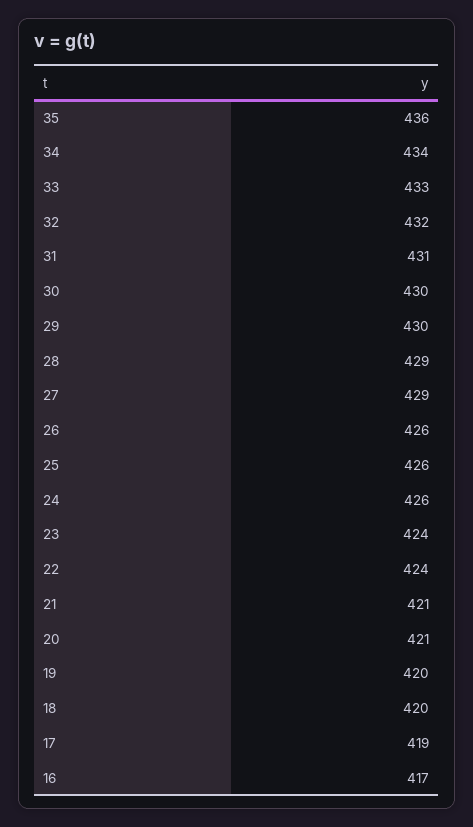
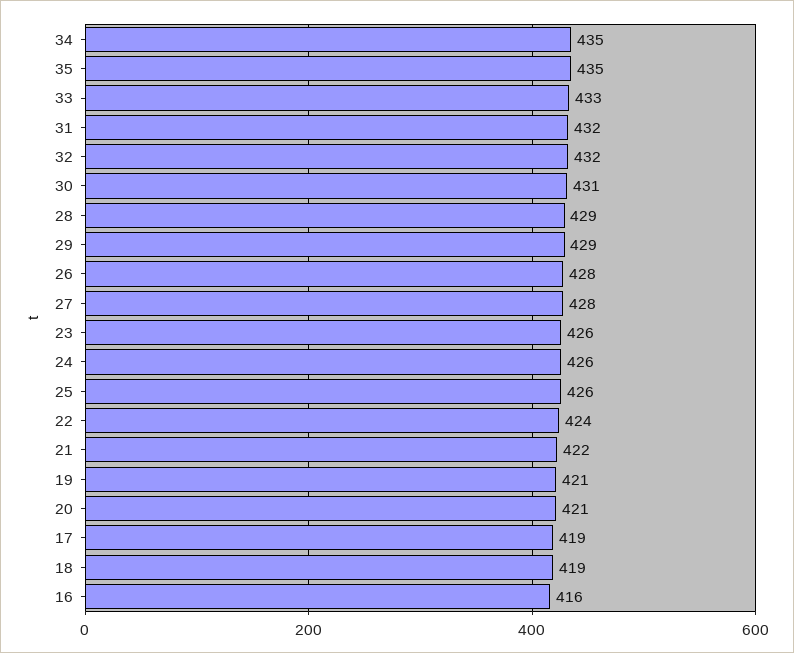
35: 436 -> 435
34: 434 -> 435
31: 431 -> 432
30: 430 -> 431
29: 430 -> 429
27: 429 -> 428
26: 426 -> 428
23: 424 -> 426
21: 421 -> 422
19: 420 -> 421
18: 420 -> 419
16: 417 -> 416

